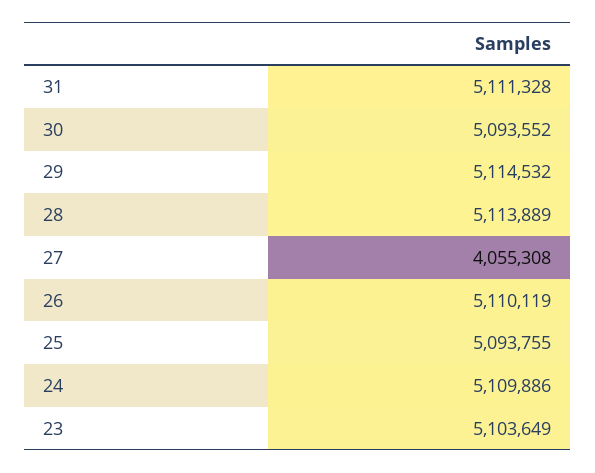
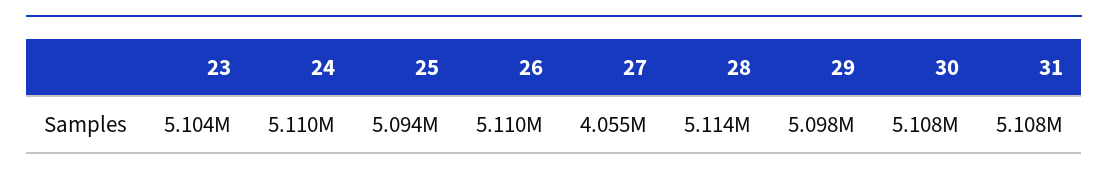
31: 5111328 -> 5108000
30: 5093552 -> 5108000
29: 5114532 -> 5098000

